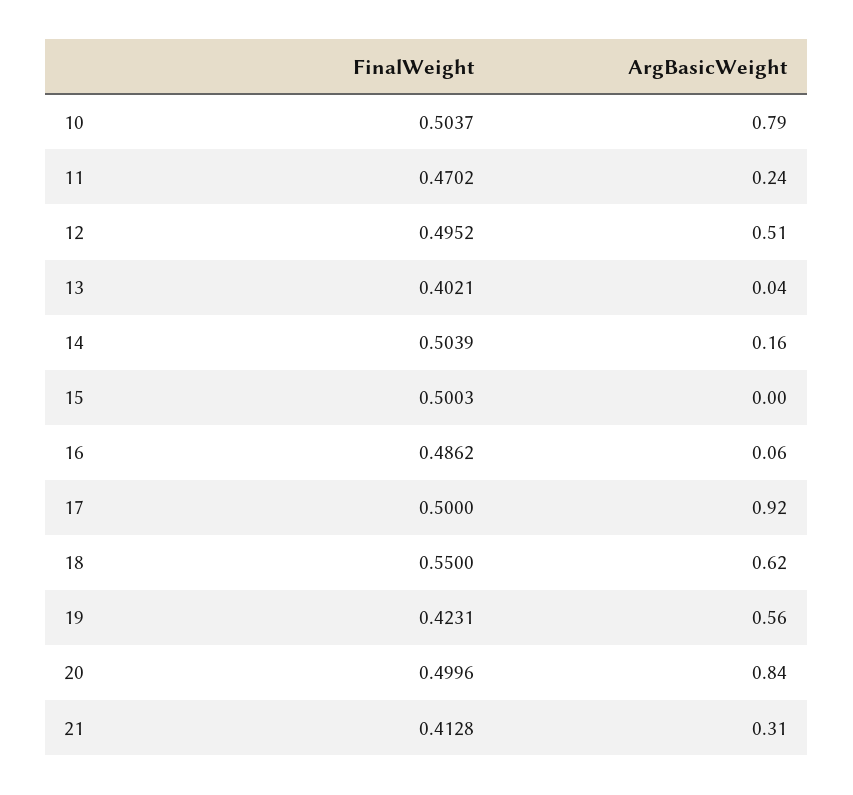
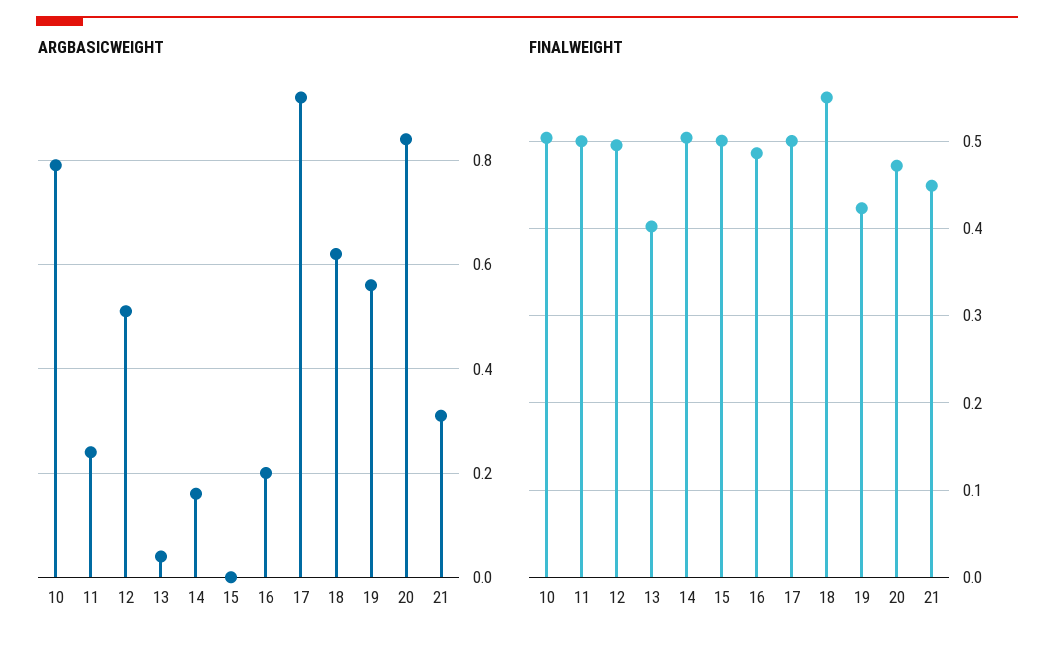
FinalWeight, 11: 0.4702 -> 0.5
ArgBasicWeight, 16: 0.06 -> 0.2
FinalWeight, 20: 0.4996 -> 0.47
FinalWeight, 21: 0.4128 -> 0.45

